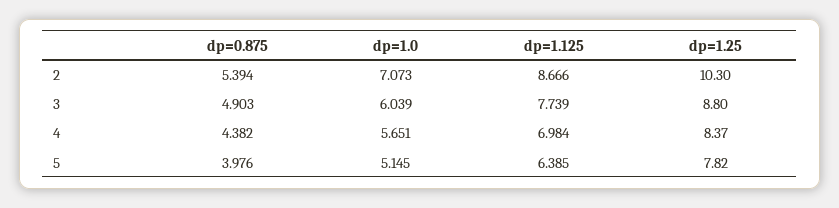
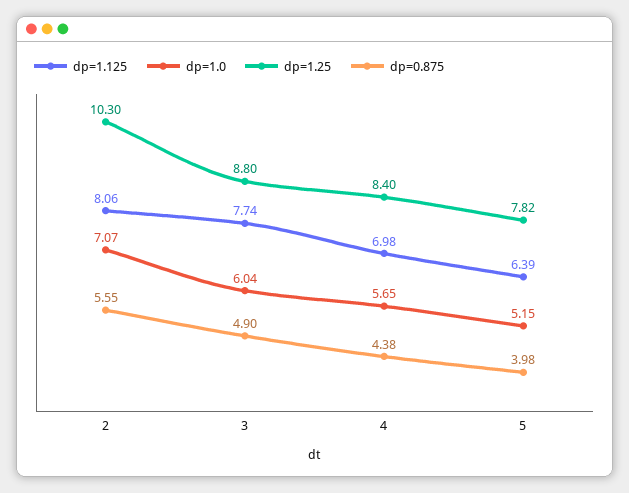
dp=0.875, 2: 5.394 -> 5.55
dp=1.125, 2: 8.666 -> 8.06
dp=1.25, 4: 8.37 -> 8.4

